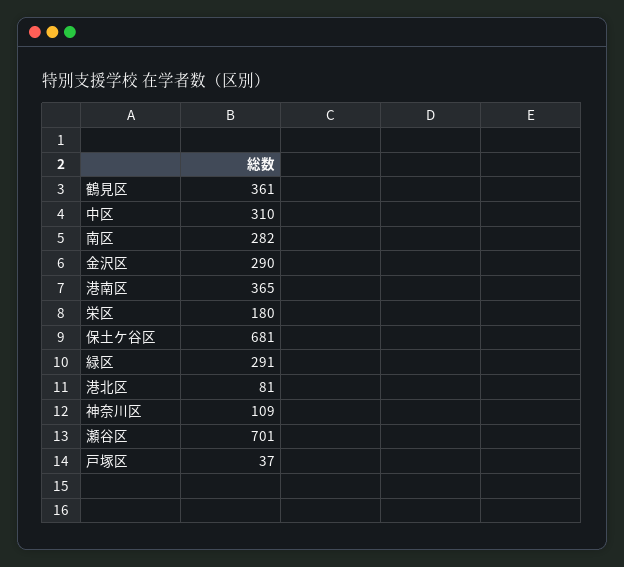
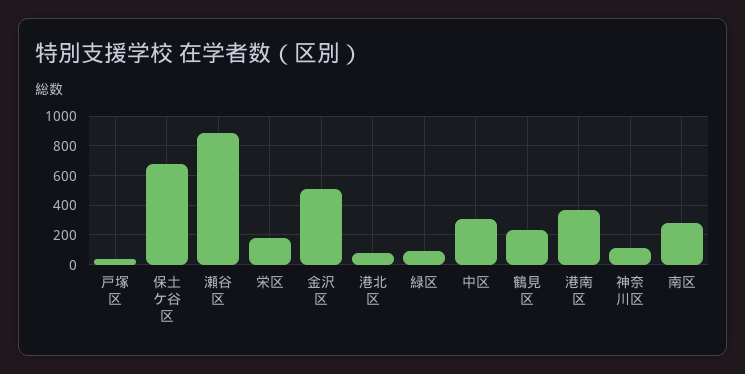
鶴見区: 361 -> 250
金沢区: 290 -> 500
緑区: 291 -> 100
瀬谷区: 701 -> 900

